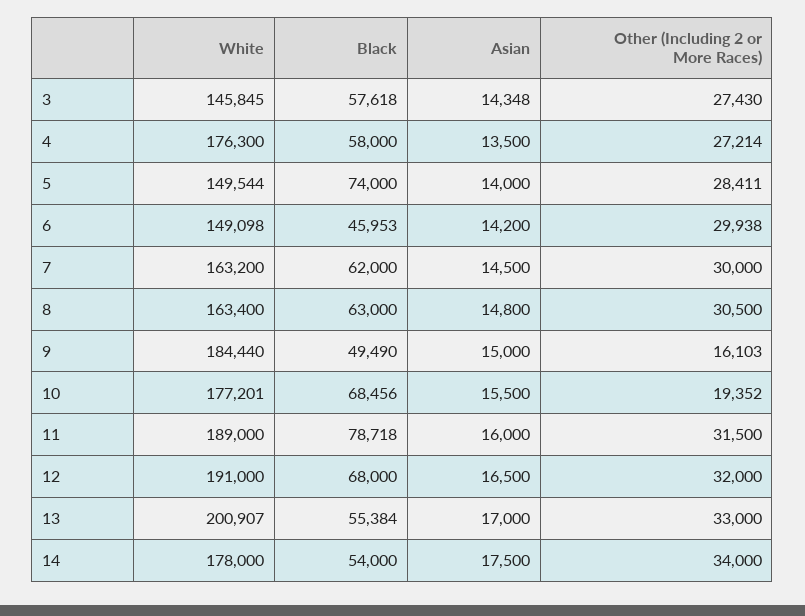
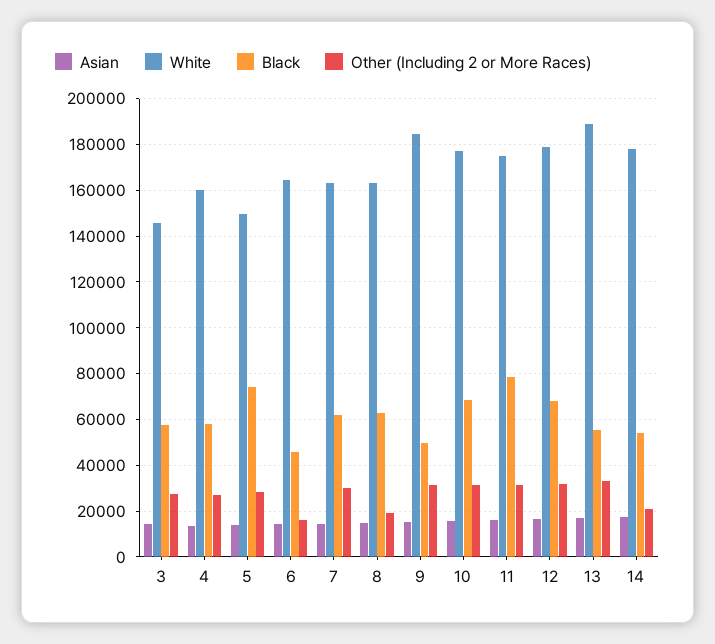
White, 4: 176300 -> 160000
White, 6: 149098 -> 165000
Other (Including 2 or More Races), 6: 29938 -> 15000
Other (Including 2 or More Races), 8: 30500 -> 20000
Other (Including 2 or More Races), 9: 16103 -> 30000
Other (Including 2 or More Races), 10: 19352 -> 30000
White, 11: 189000 -> 175000
White, 12: 191000 -> 180000
White, 13: 200907 -> 190000
Other (Including 2 or More Races), 14: 34000 -> 20000

